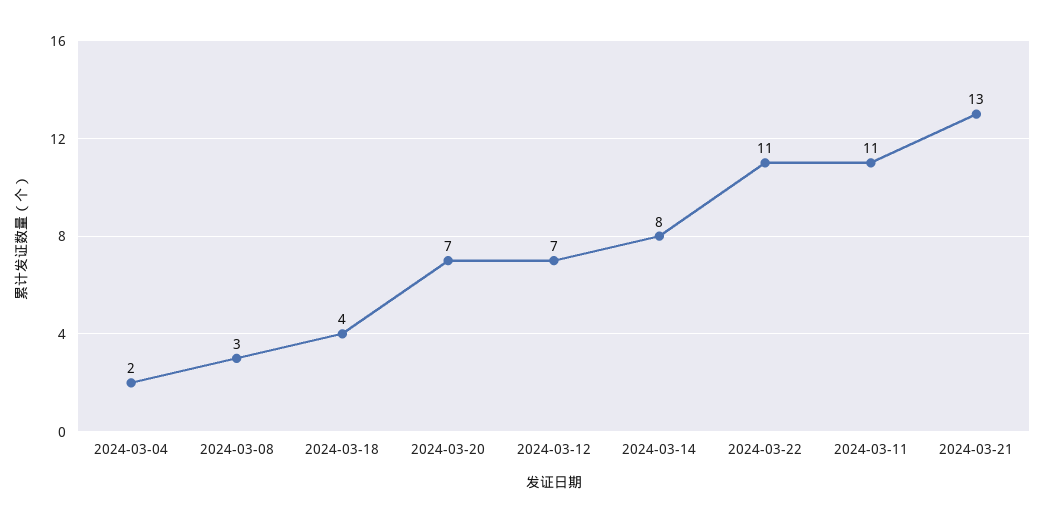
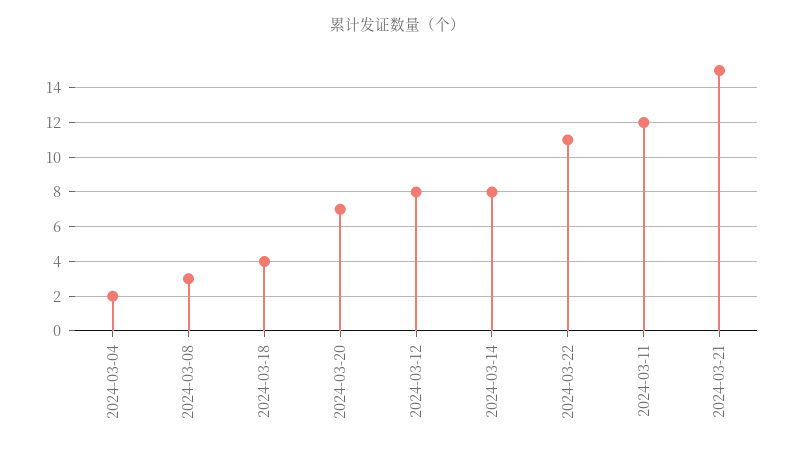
2024-03-12: 7 -> 8
2024-03-11: 11 -> 12
2024-03-21: 13 -> 15

